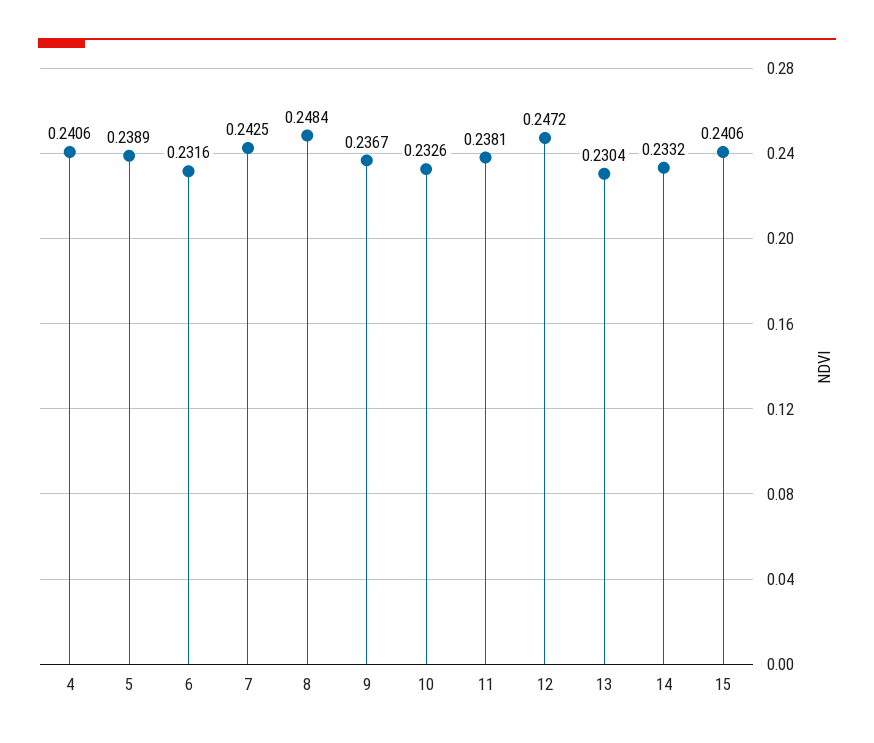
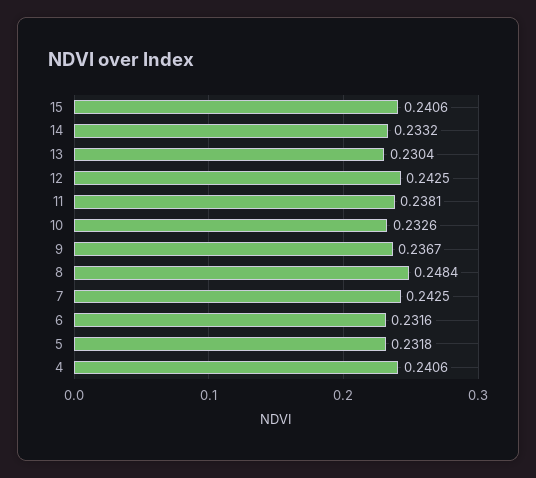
5: 0.2389 -> 0.2318
12: 0.2472 -> 0.2425

